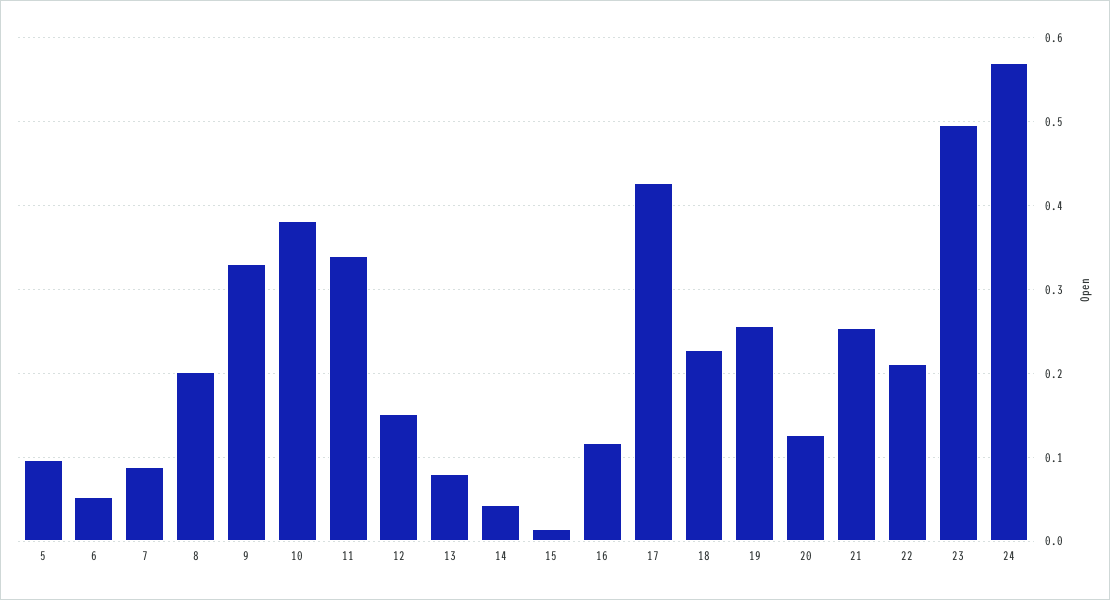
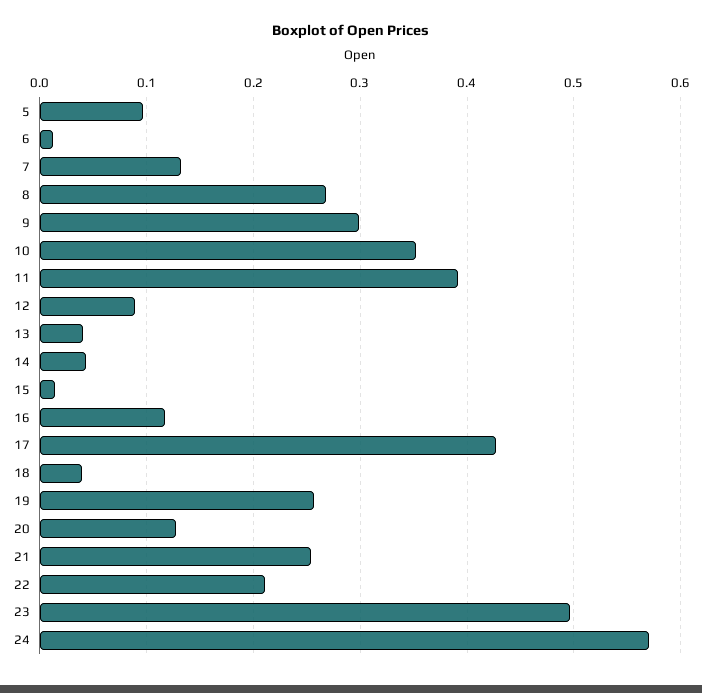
6: 0.05 -> 0.01
7: 0.09 -> 0.13
8: 0.2 -> 0.27
9: 0.33 -> 0.3
10: 0.38 -> 0.35
11: 0.34 -> 0.39
12: 0.15 -> 0.09
13: 0.08 -> 0.04
18: 0.23 -> 0.04

